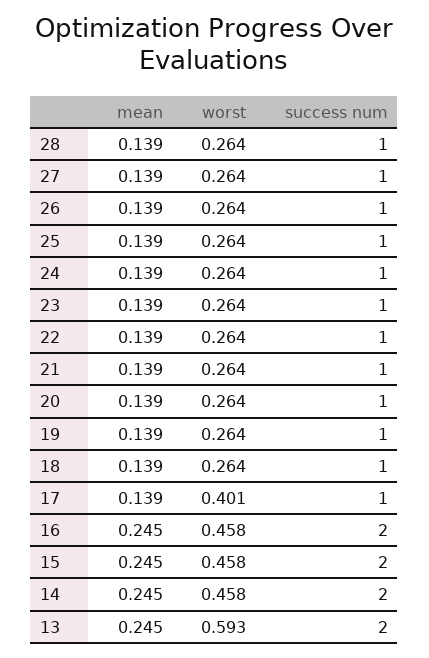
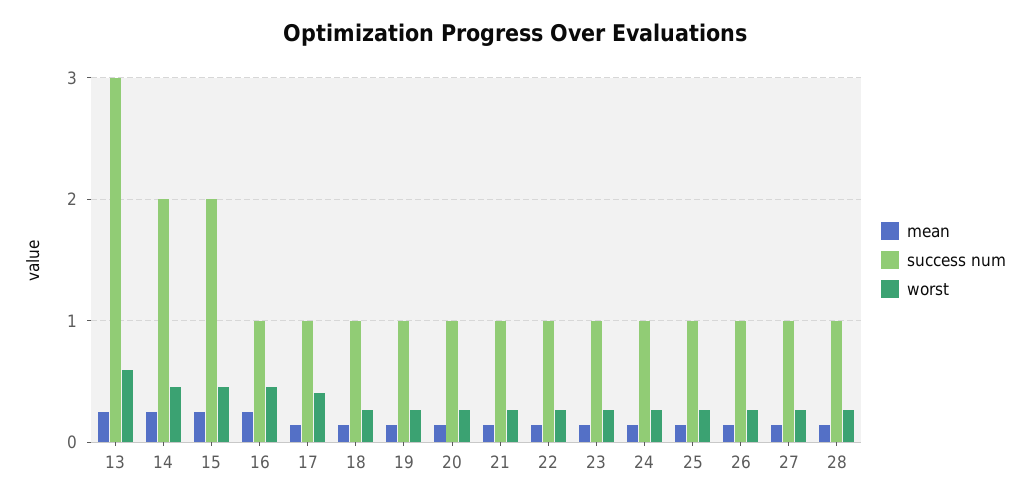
success num, 16: 2 -> 1
success num, 13: 2 -> 3

